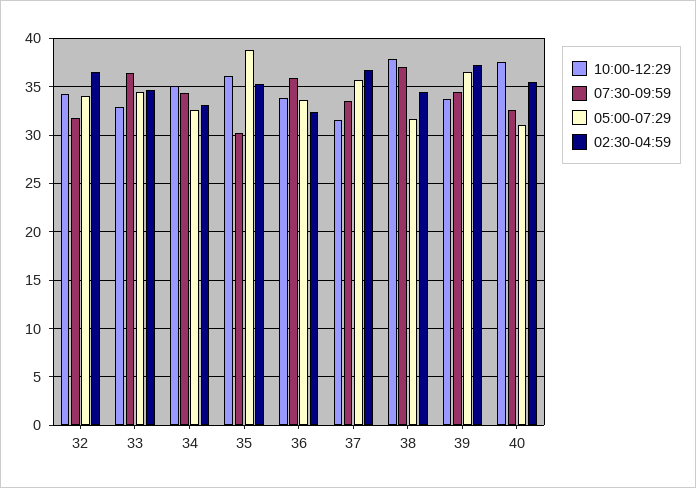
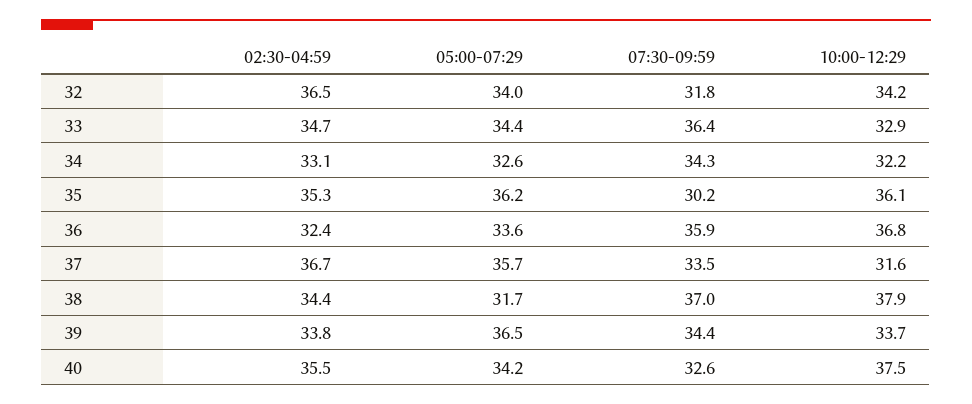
10:00-12:29, 34: 35 -> 32.2
05:00-07:29, 35: 39 -> 36.2
10:00-12:29, 36: 34 -> 36.8
02:30-04:59, 39: 37 -> 33.8
05:00-07:29, 40: 31 -> 34.2

